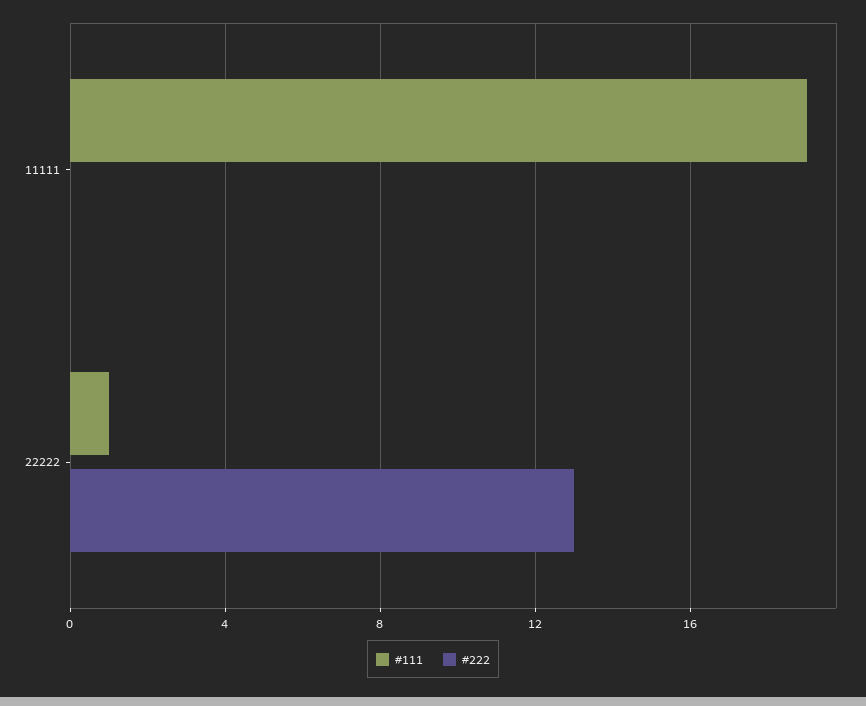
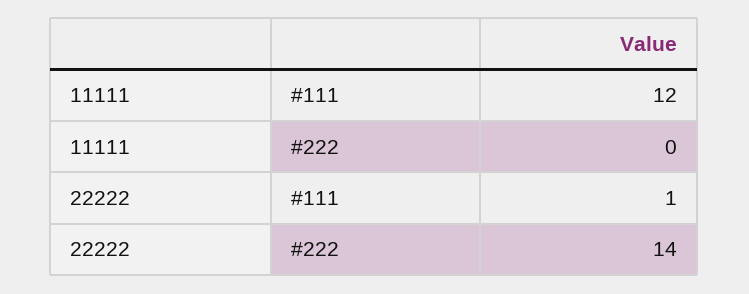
#111, 11111: 19 -> 12
#222, 22222: 13 -> 14

